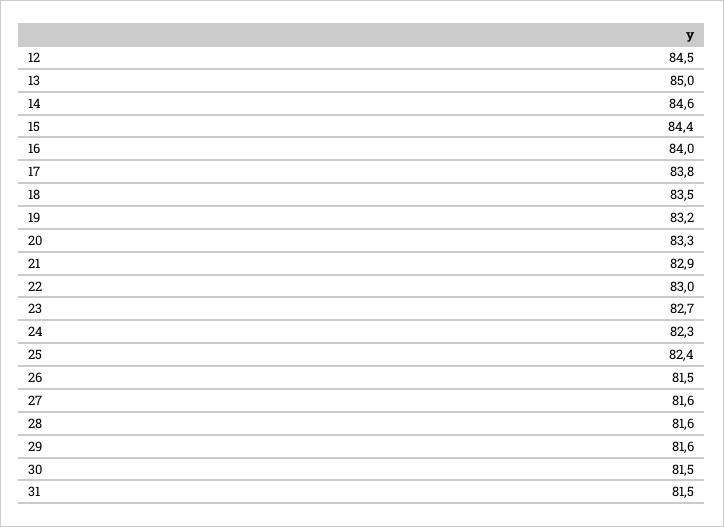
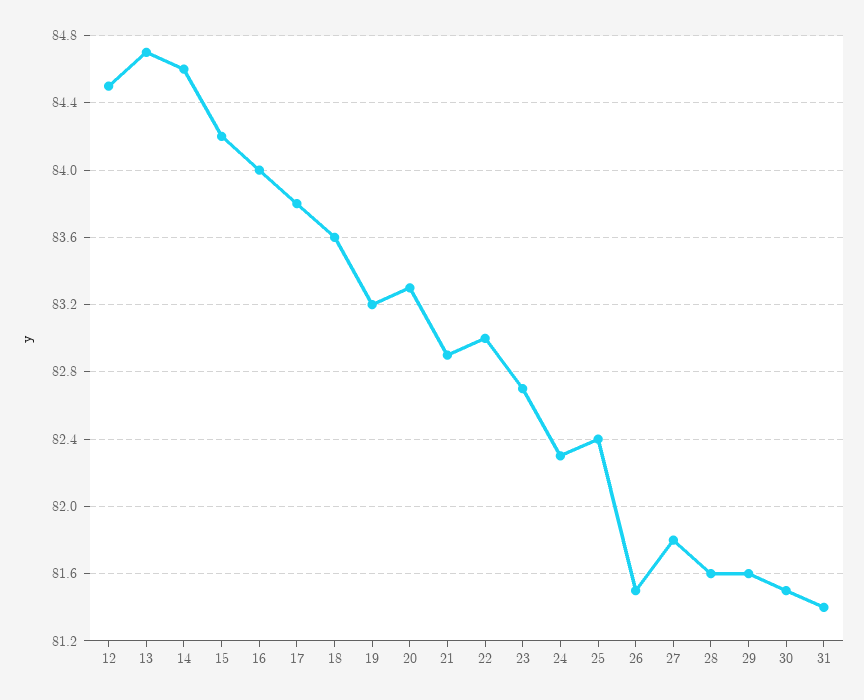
13: 85 -> 84.7
15: 84.4 -> 84.2
18: 83.5 -> 83.6
27: 81.6 -> 81.8
31: 81.5 -> 81.4

